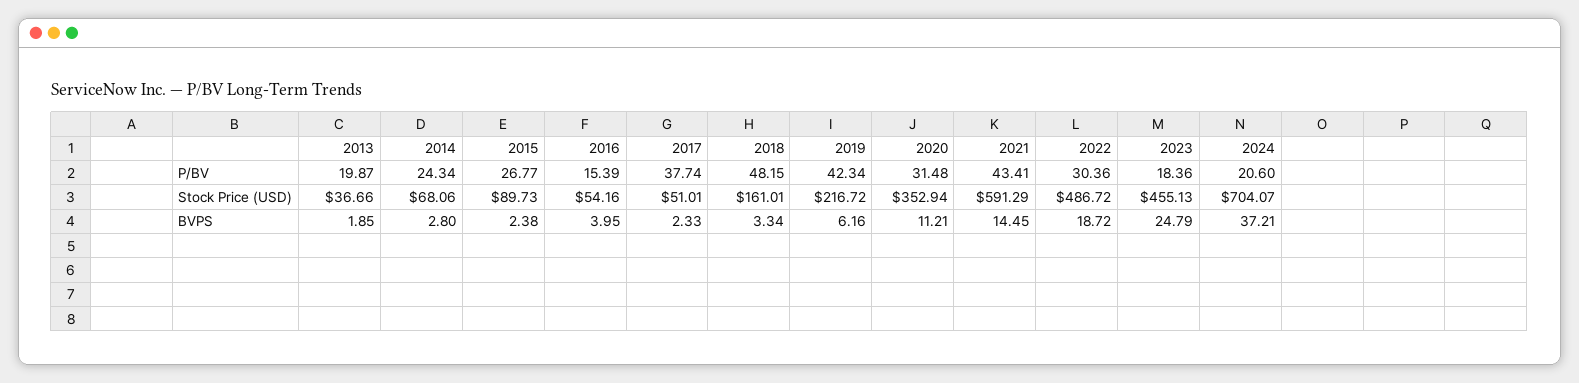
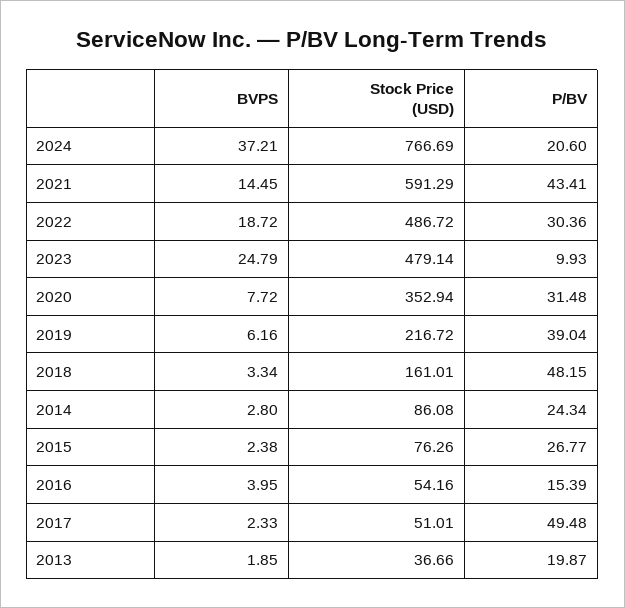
2017, P/BV: 37.74 -> 49.48
2019, P/BV: 42.34 -> 39.04
2023, P/BV: 18.36 -> 9.93
2014, Stock Price (USD): 68.06 -> 86.08
2015, Stock Price (USD): 89.73 -> 76.26
2023, Stock Price (USD): 455.13 -> 479.14
2024, Stock Price (USD): 704.07 -> 766.69
2020, BVPS: 11.21 -> 7.72

